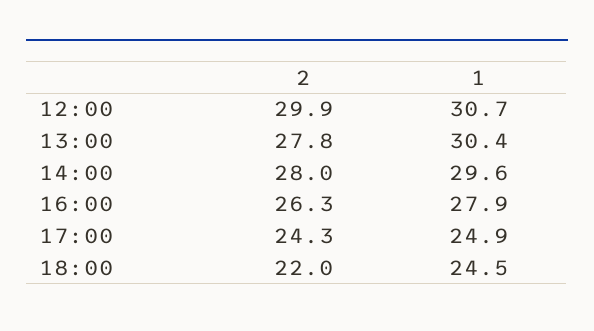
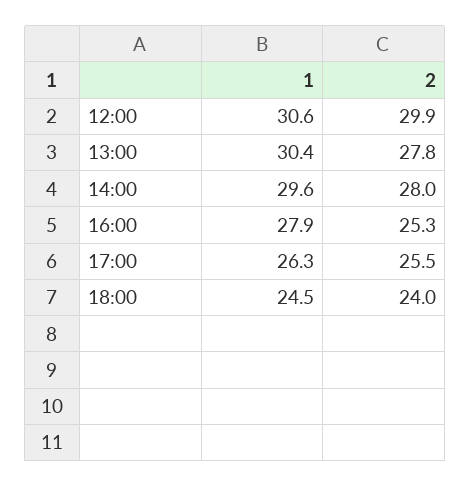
1, 12:00: 30.7 -> 30.6
2, 16:00: 26.3 -> 25.3
2, 17:00: 24.3 -> 25.5
1, 17:00: 24.9 -> 26.3
2, 18:00: 22 -> 24

